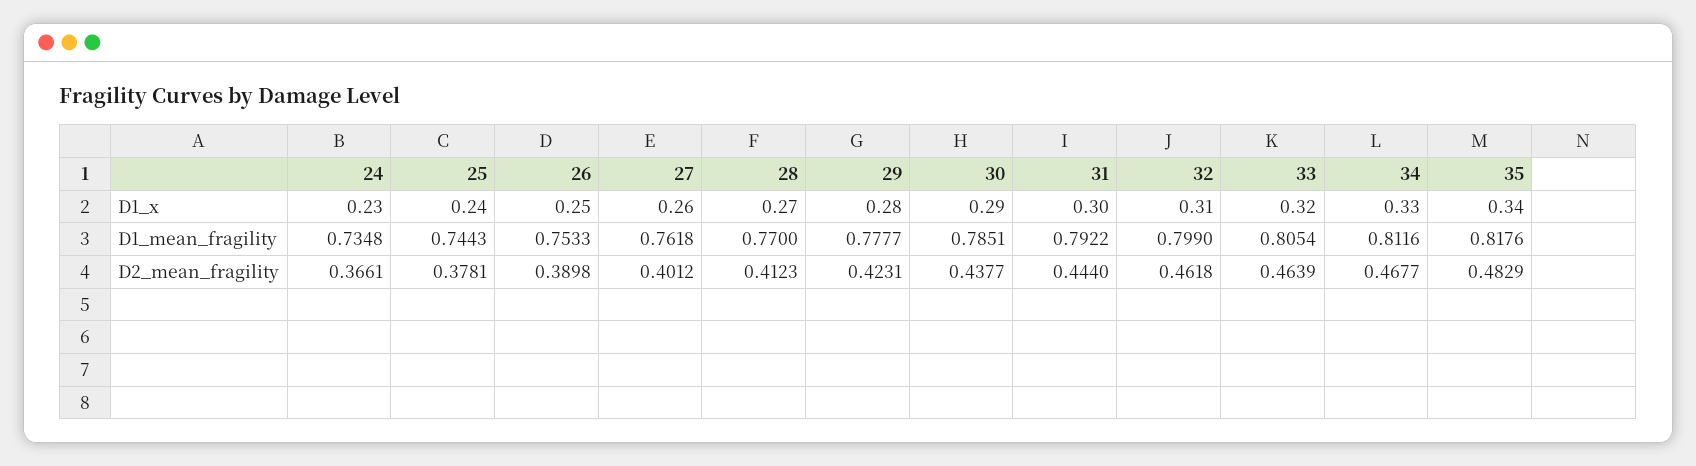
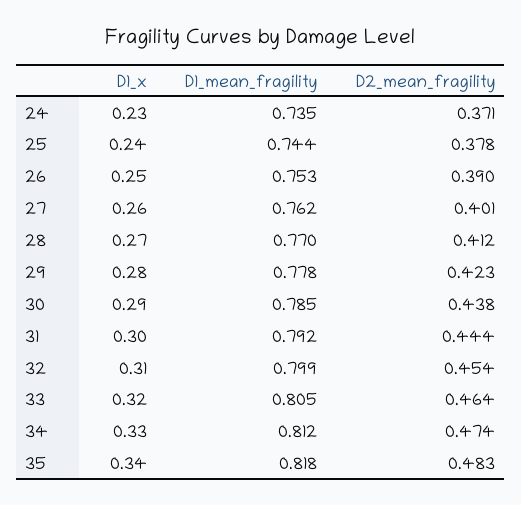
24, D2_mean_fragility: 0.3661 -> 0.371
32, D2_mean_fragility: 0.4618 -> 0.454
34, D2_mean_fragility: 0.4677 -> 0.474

